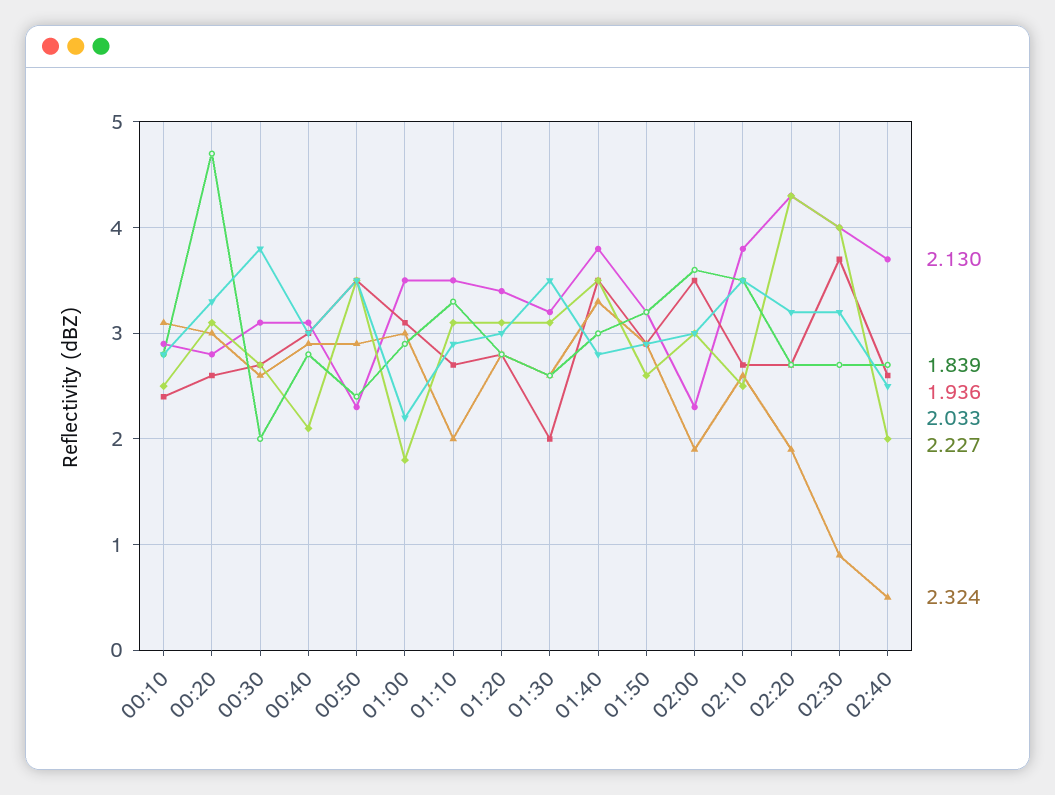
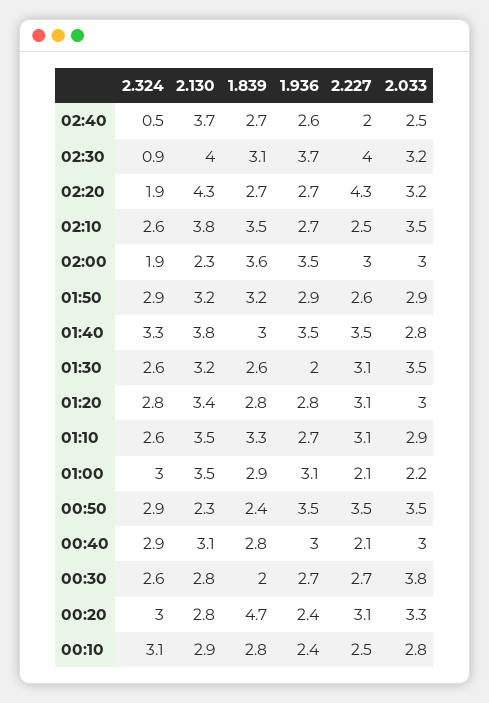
1.936, 00:20: 2.6 -> 2.4
2.130, 00:30: 3.1 -> 2.8
2.227, 01:00: 1.8 -> 2.1
2.324, 01:10: 2 -> 2.6
1.839, 02:30: 2.7 -> 3.1

